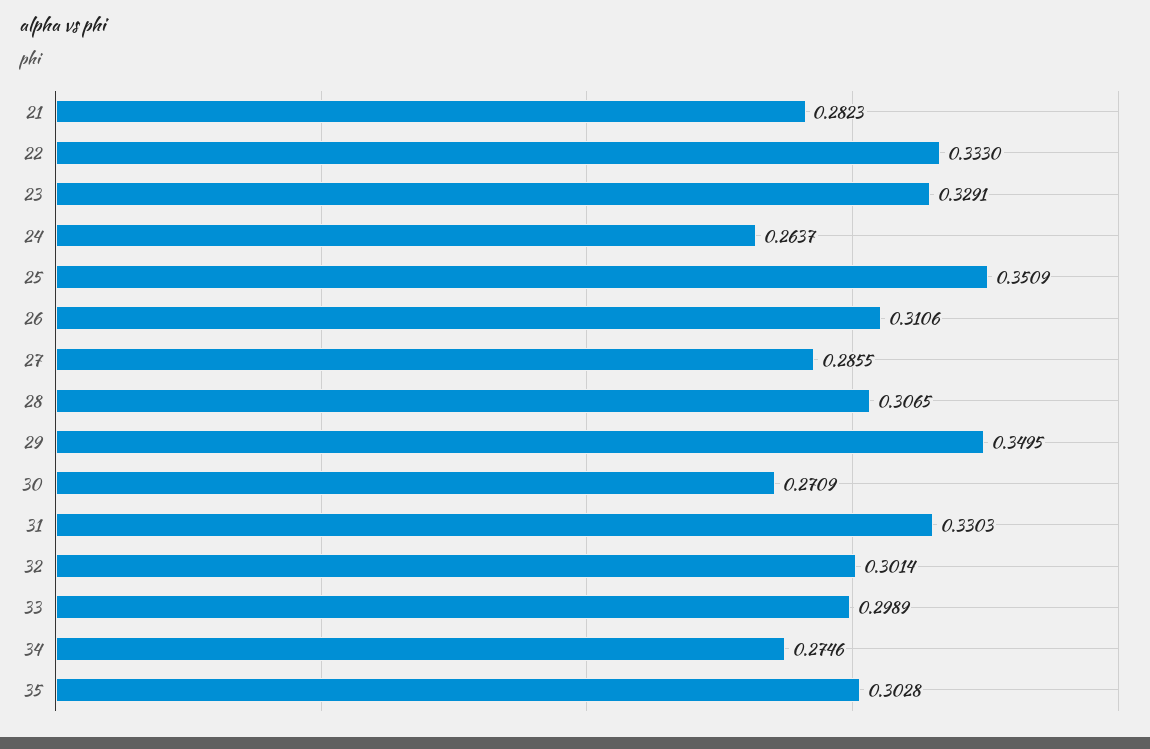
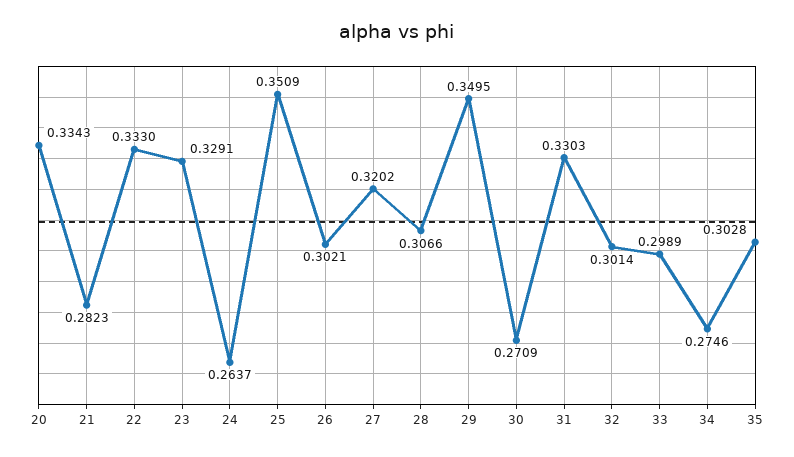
26: 0.3106 -> 0.3021
27: 0.2855 -> 0.3202
28: 0.3065 -> 0.3066
20: none -> 0.3343

